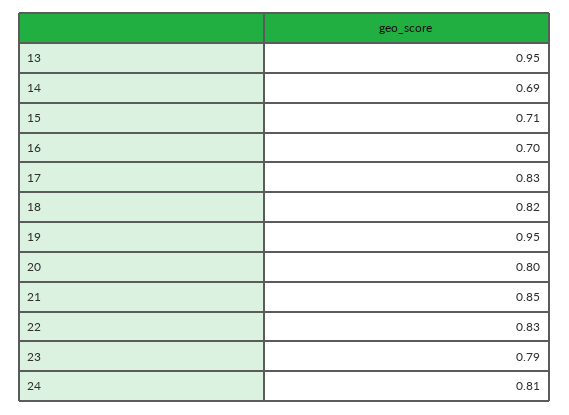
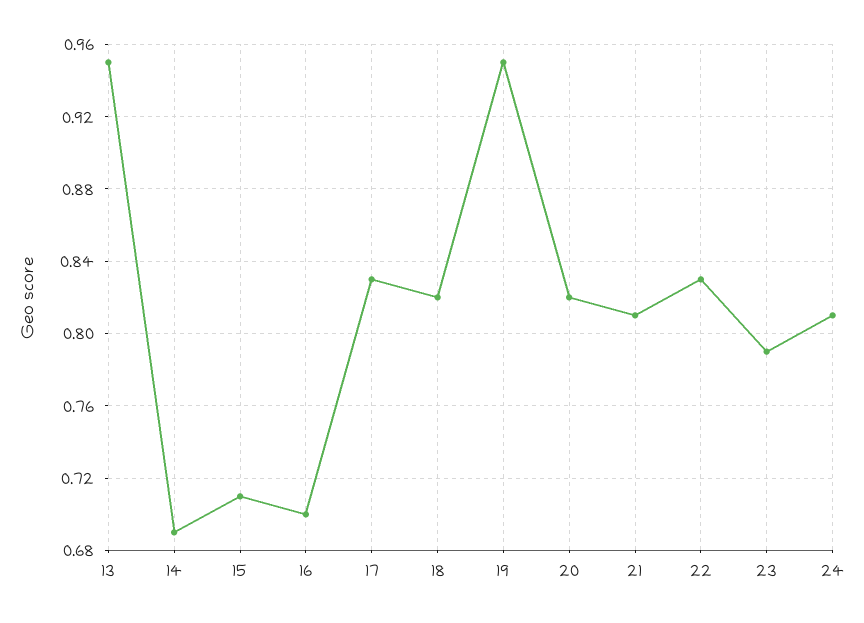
20: 0.8 -> 0.82
21: 0.85 -> 0.81

